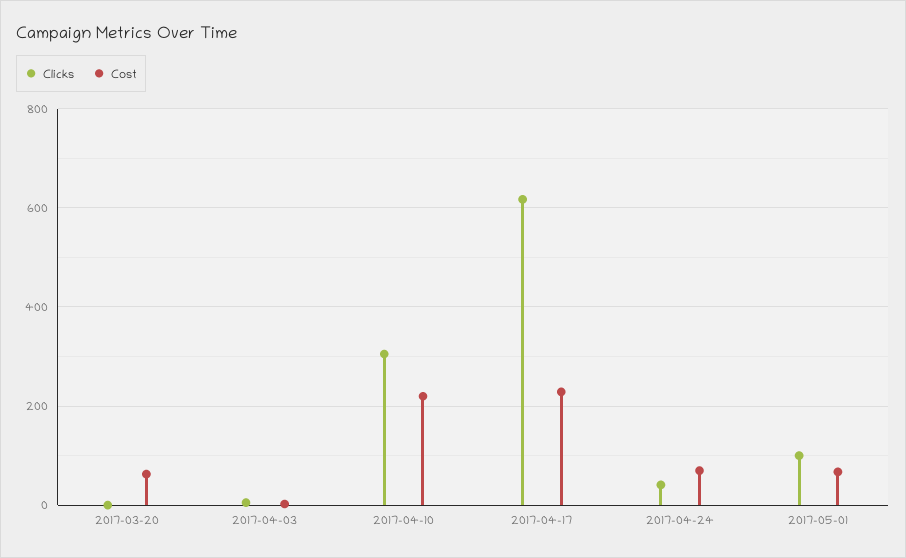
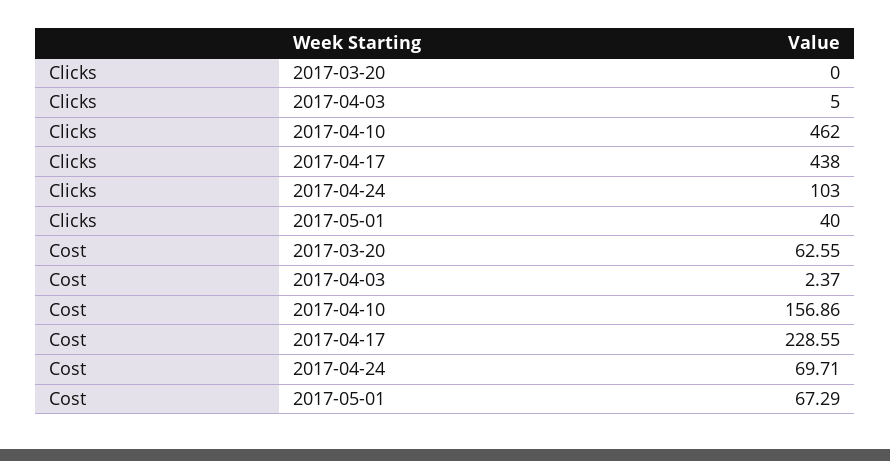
Clicks, 2017-04-10: 300 -> 462
Cost, 2017-04-10: 220 -> 156.86
Clicks, 2017-04-17: 620 -> 438
Clicks, 2017-04-24: 40 -> 103
Clicks, 2017-05-01: 100 -> 40

